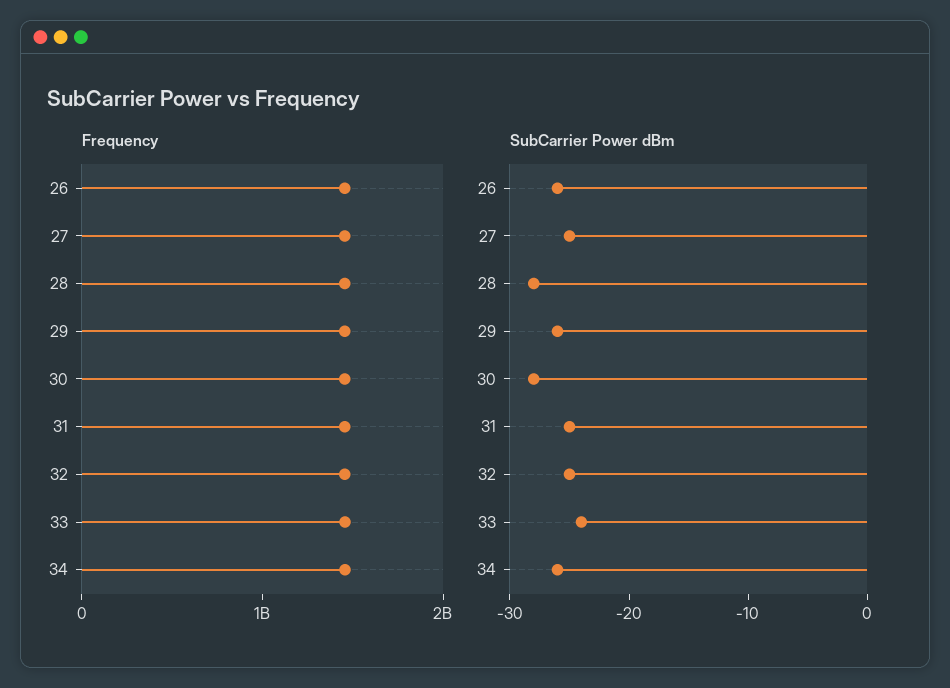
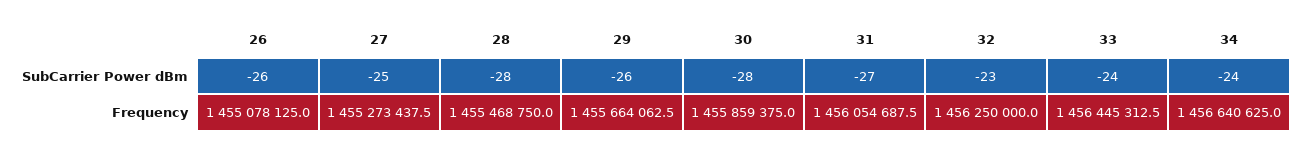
SubCarrier Power dBm, 31: -25 -> -27
SubCarrier Power dBm, 32: -25 -> -23
SubCarrier Power dBm, 34: -26 -> -24

